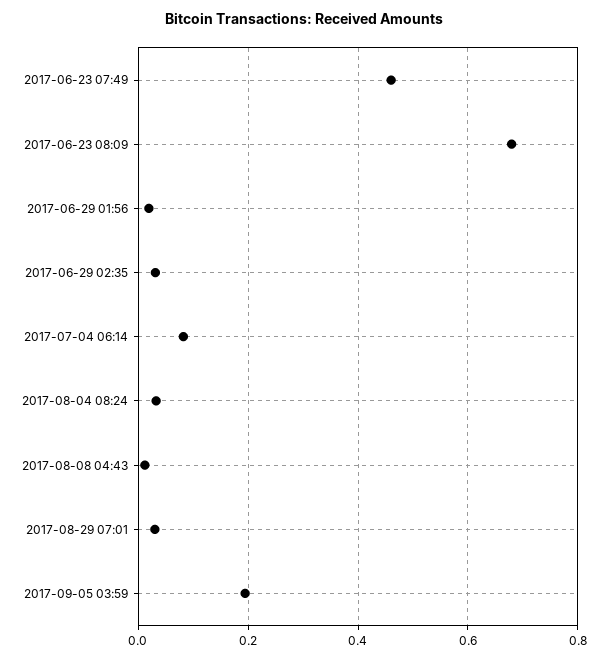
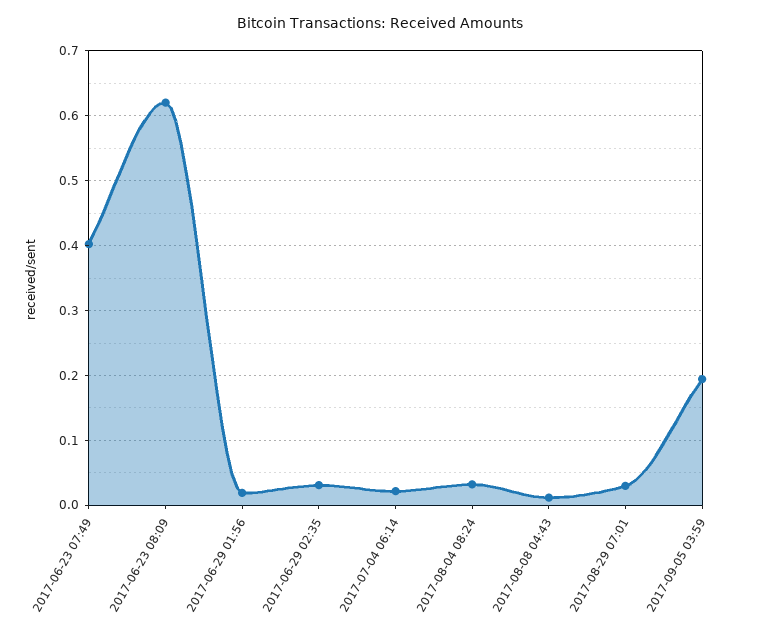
2017-06-23 07:49: 0.46 -> 0.4
2017-06-23 08:09: 0.68 -> 0.62
2017-07-04 06:14: 0.08 -> 0.02

